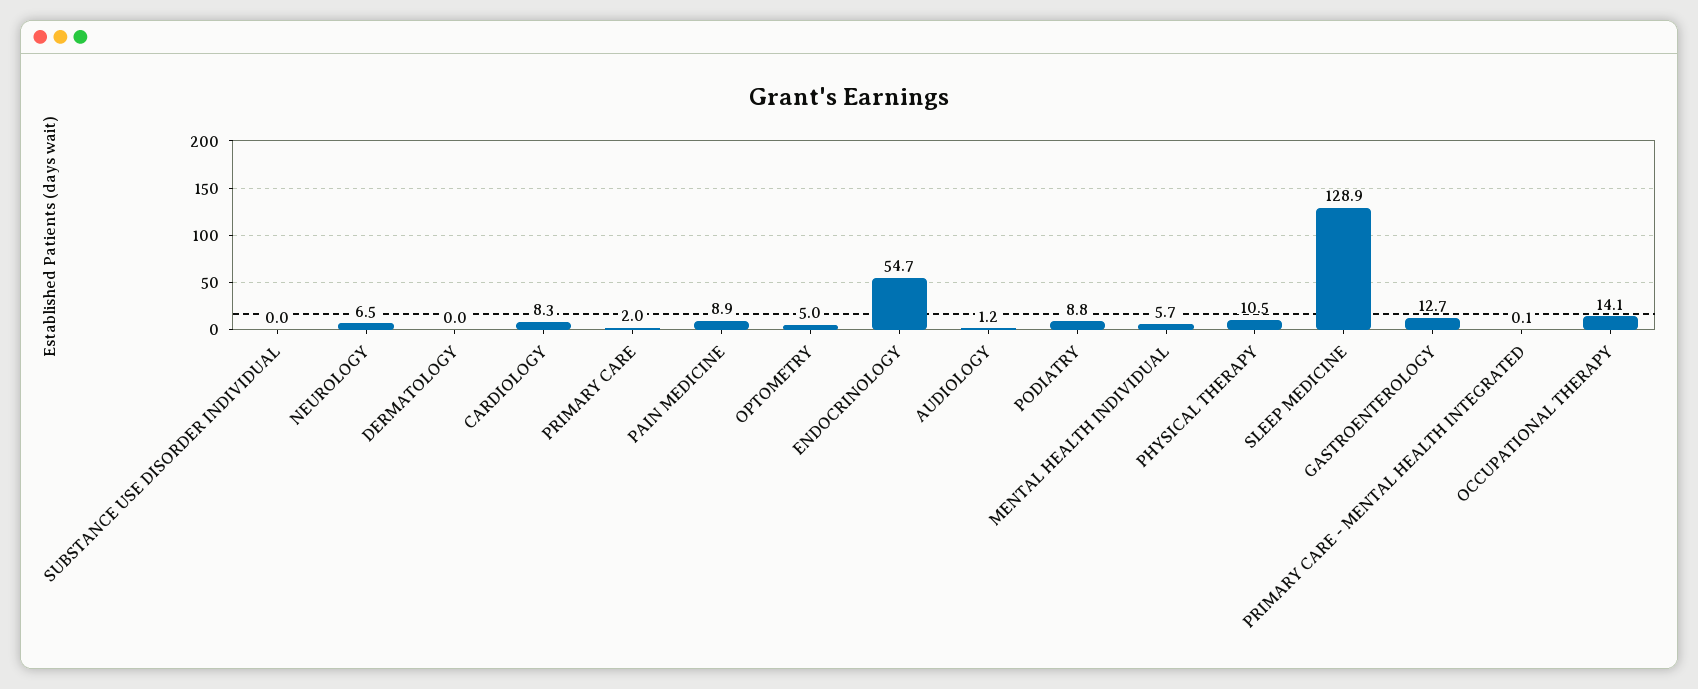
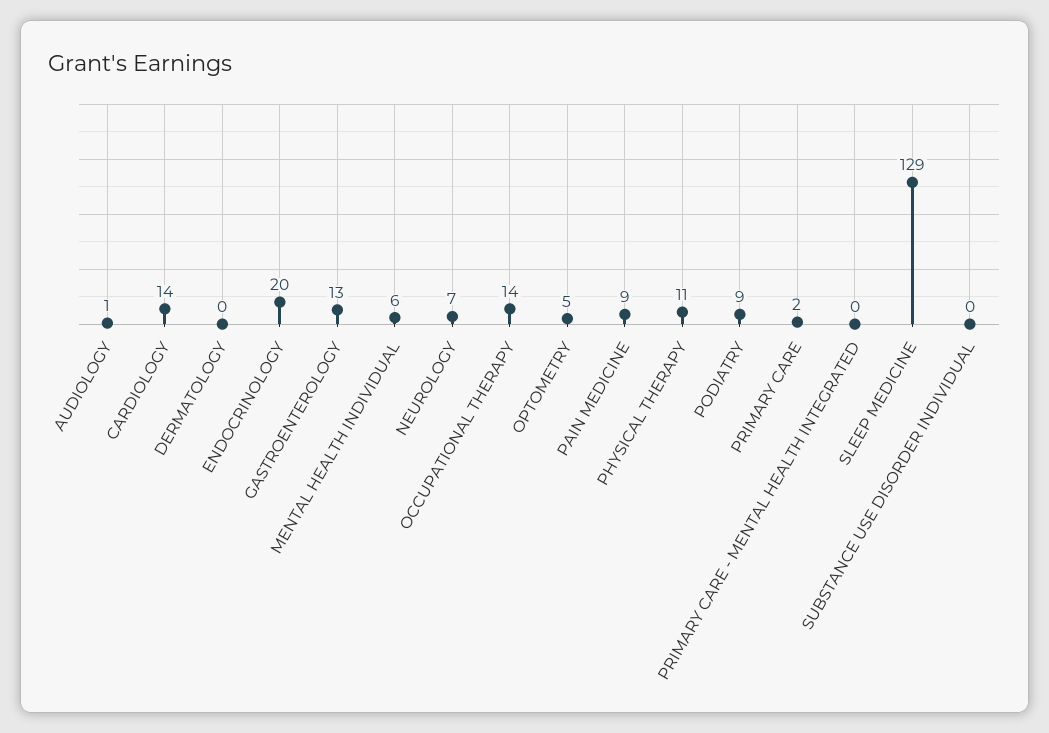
CARDIOLOGY: 8.3 -> 14
ENDOCRINOLOGY: 54.7 -> 20

